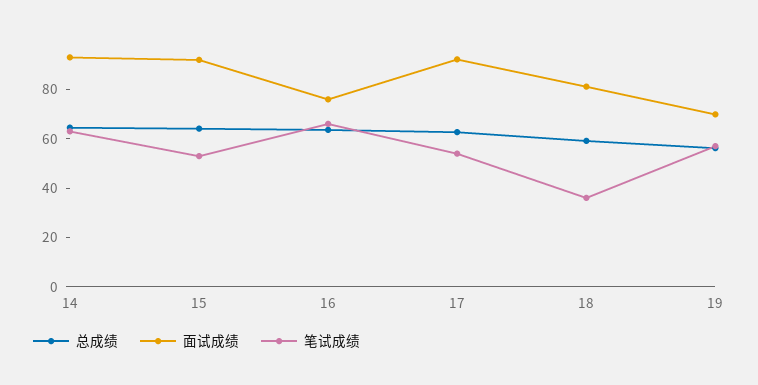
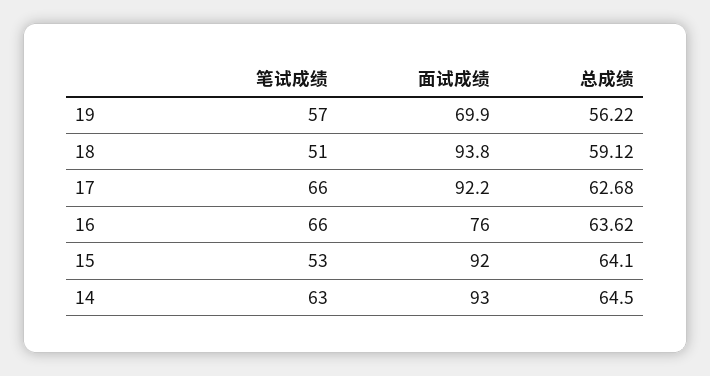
笔试成绩, 17: 55 -> 66
面试成绩, 18: 80 -> 93.8
笔试成绩, 18: 35 -> 51

